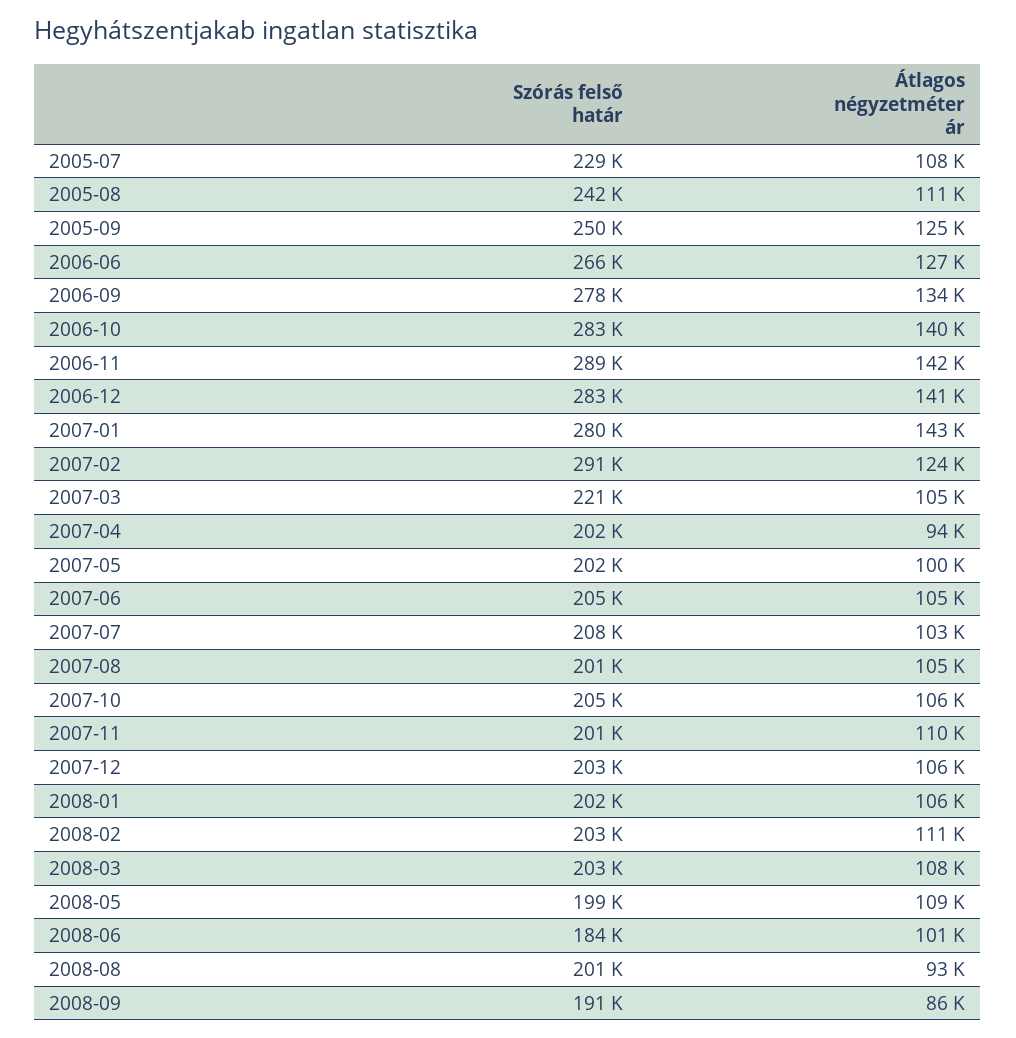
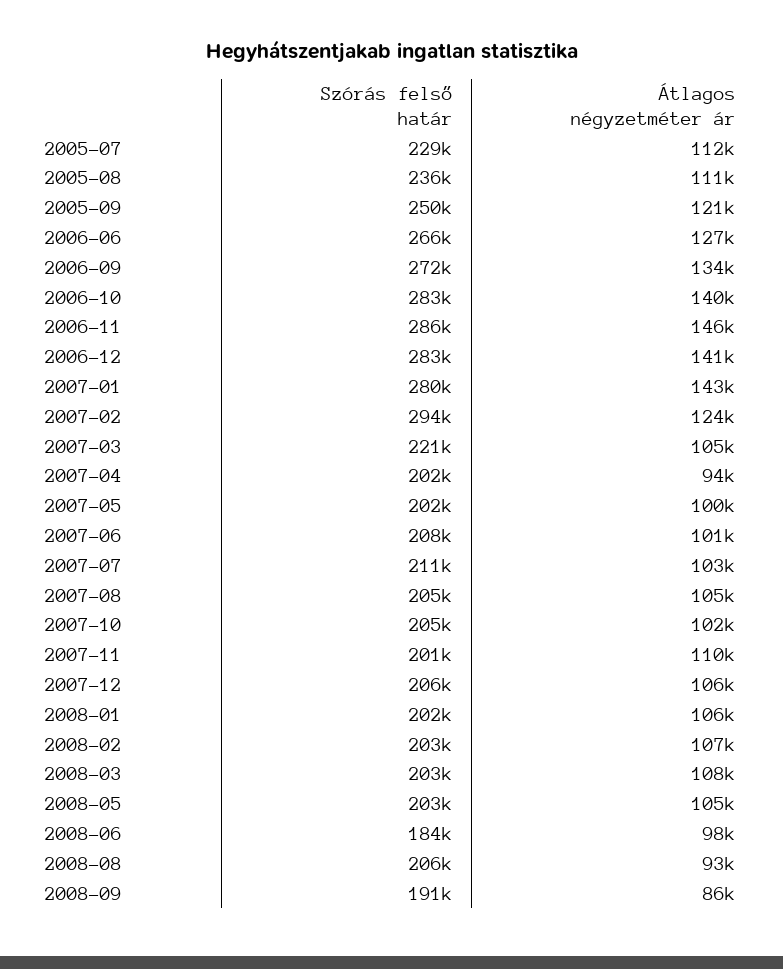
Átlagos négyzetméter ár, 2005-07: 108000 -> 112000
Szórás felső határ, 2005-08: 242000 -> 236000
Átlagos négyzetméter ár, 2005-09: 125000 -> 121000
Szórás felső határ, 2006-09: 278000 -> 272000
Szórás felső határ, 2006-11: 289000 -> 286000
Átlagos négyzetméter ár, 2006-11: 142000 -> 146000
Szórás felső határ, 2007-02: 291000 -> 294000
Szórás felső határ, 2007-06: 205000 -> 208000
Átlagos négyzetméter ár, 2007-06: 105000 -> 101000
Szórás felső határ, 2007-07: 208000 -> 211000
Szórás felső határ, 2007-08: 201000 -> 205000
Átlagos négyzetméter ár, 2007-10: 106000 -> 102000
Szórás felső határ, 2007-12: 203000 -> 206000
Átlagos négyzetméter ár, 2008-02: 111000 -> 107000
Szórás felső határ, 2008-05: 199000 -> 203000
Átlagos négyzetméter ár, 2008-05: 109000 -> 105000
Átlagos négyzetméter ár, 2008-06: 101000 -> 98000
Szórás felső határ, 2008-08: 201000 -> 206000

